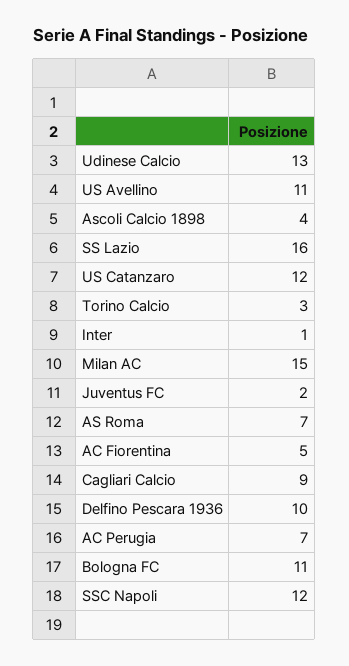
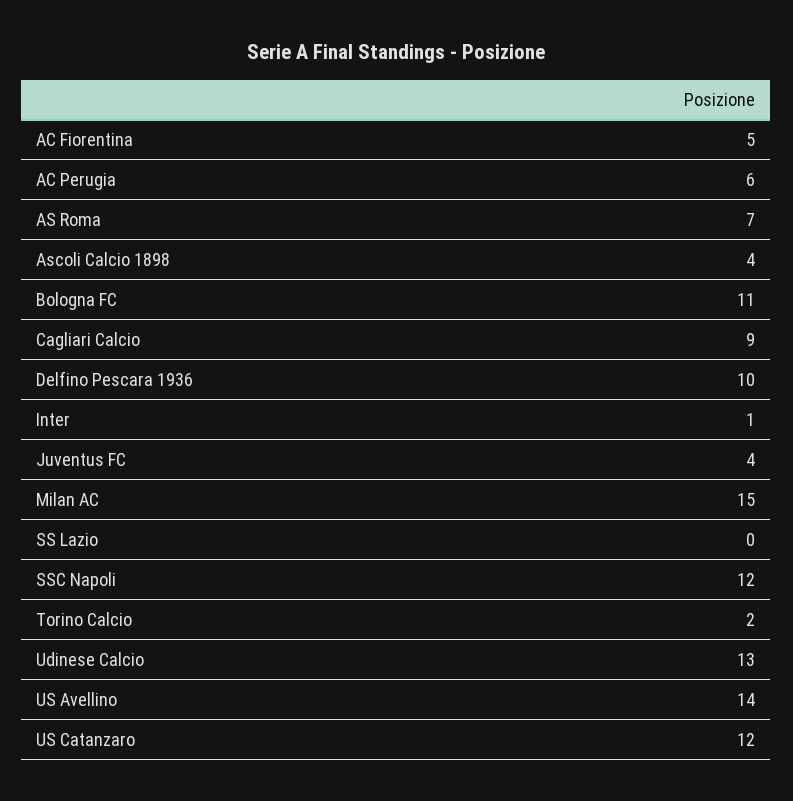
US Avellino: 11 -> 14
SS Lazio: 16 -> 0
Torino Calcio: 3 -> 2
Juventus FC: 2 -> 4
AC Perugia: 7 -> 6

